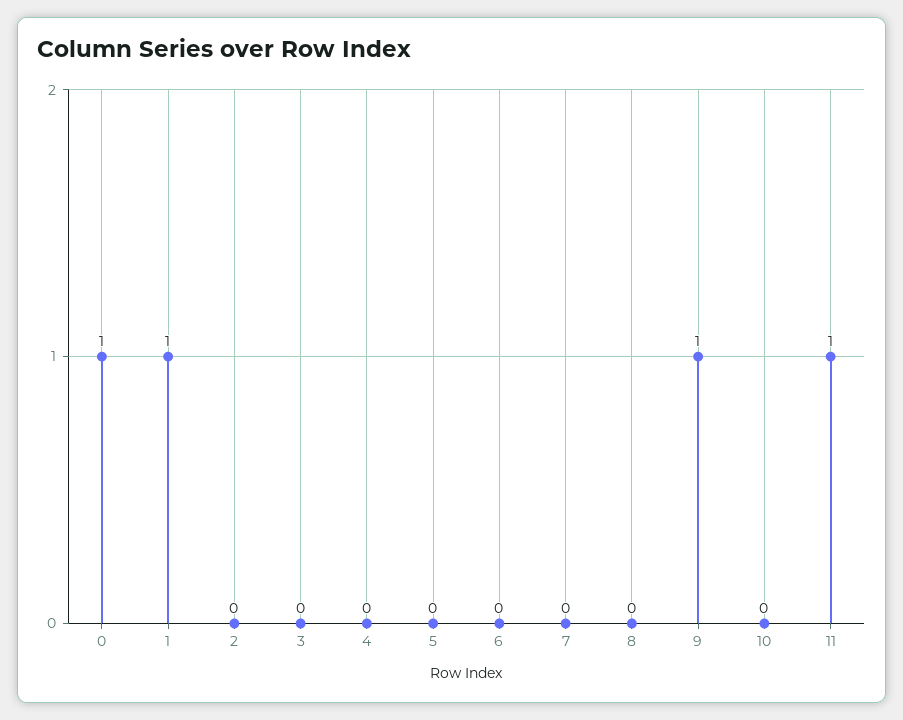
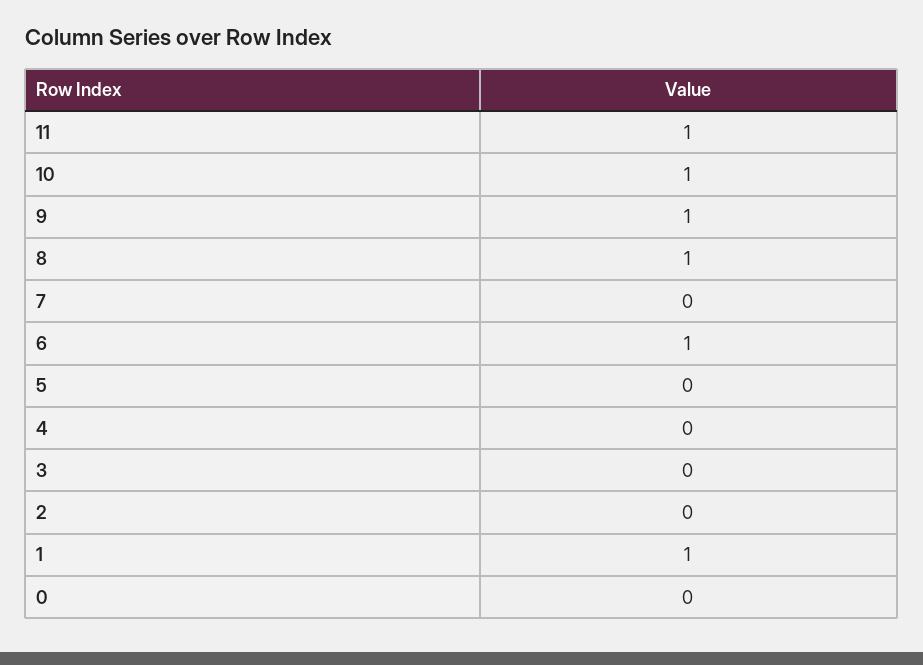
0: 1 -> 0
6: 0 -> 1
8: 0 -> 1
10: 0 -> 1

